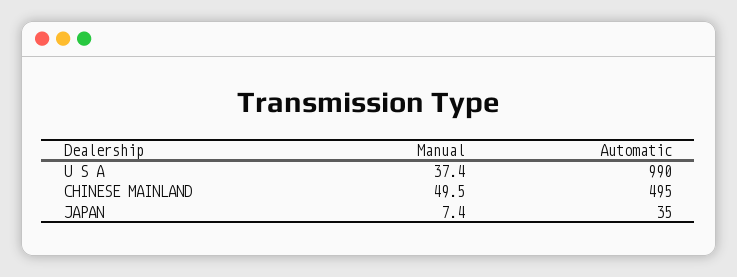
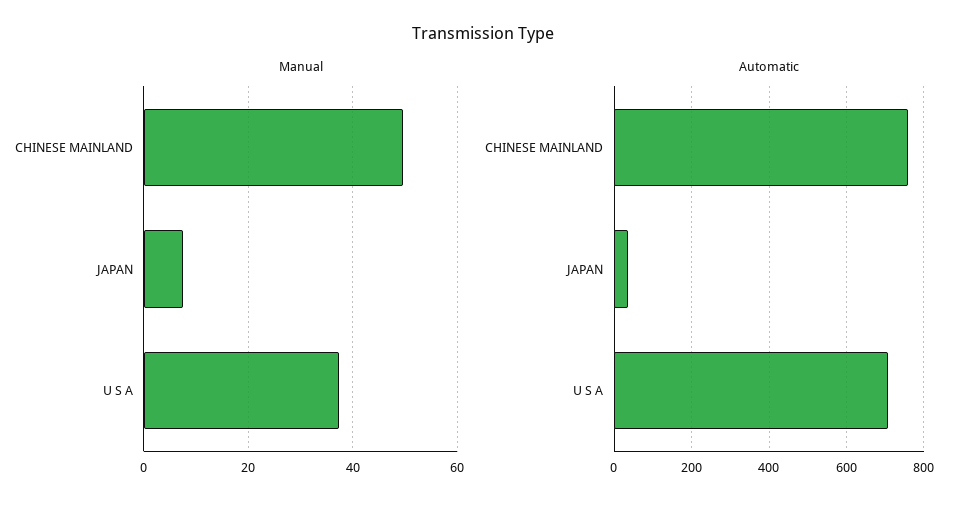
Automatic, U S A: 990 -> 700
Automatic, CHINESE MAINLAND: 495 -> 760

